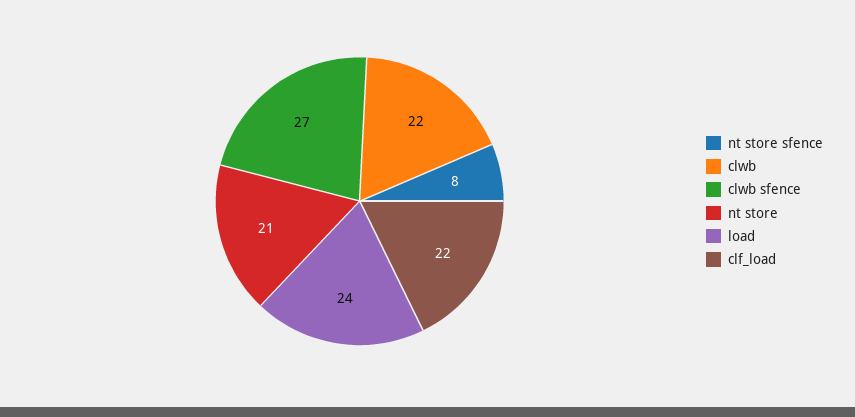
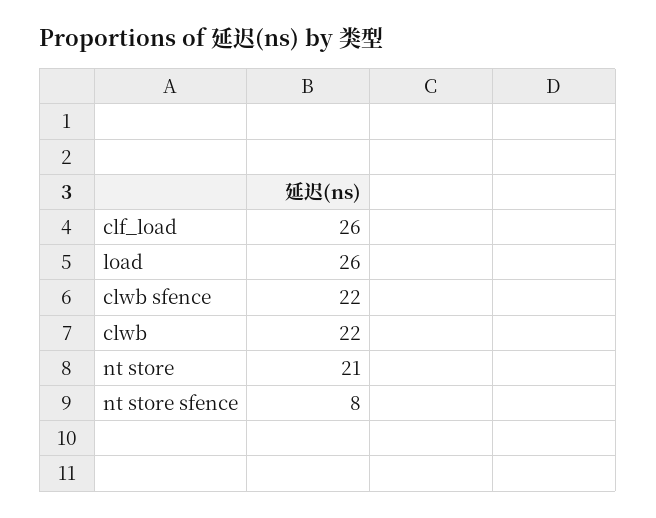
clwb sfence: 27 -> 22
load: 24 -> 26
clf_load: 22 -> 26

